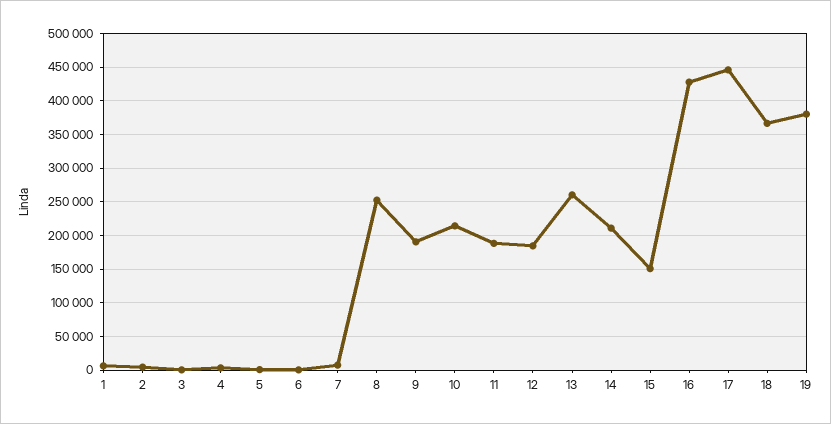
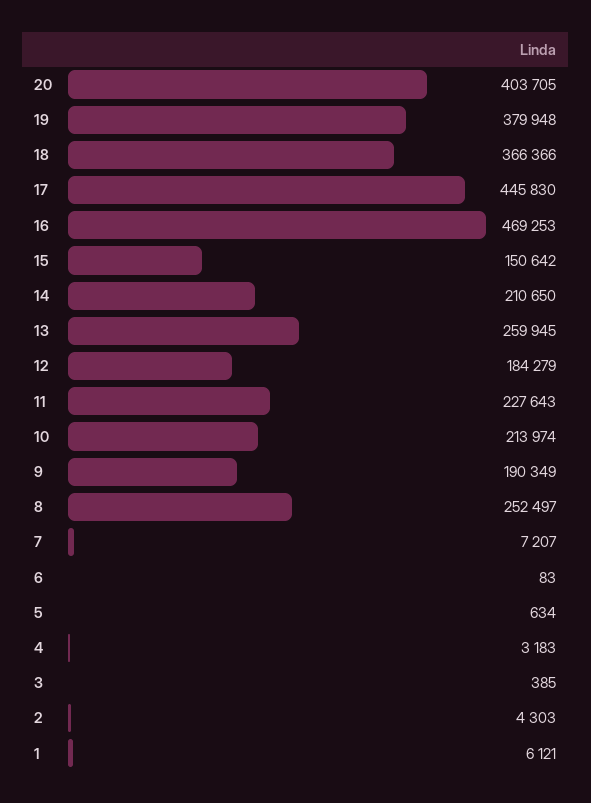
11: 190000 -> 227643
16: 430000 -> 469253
20: none -> 403705

